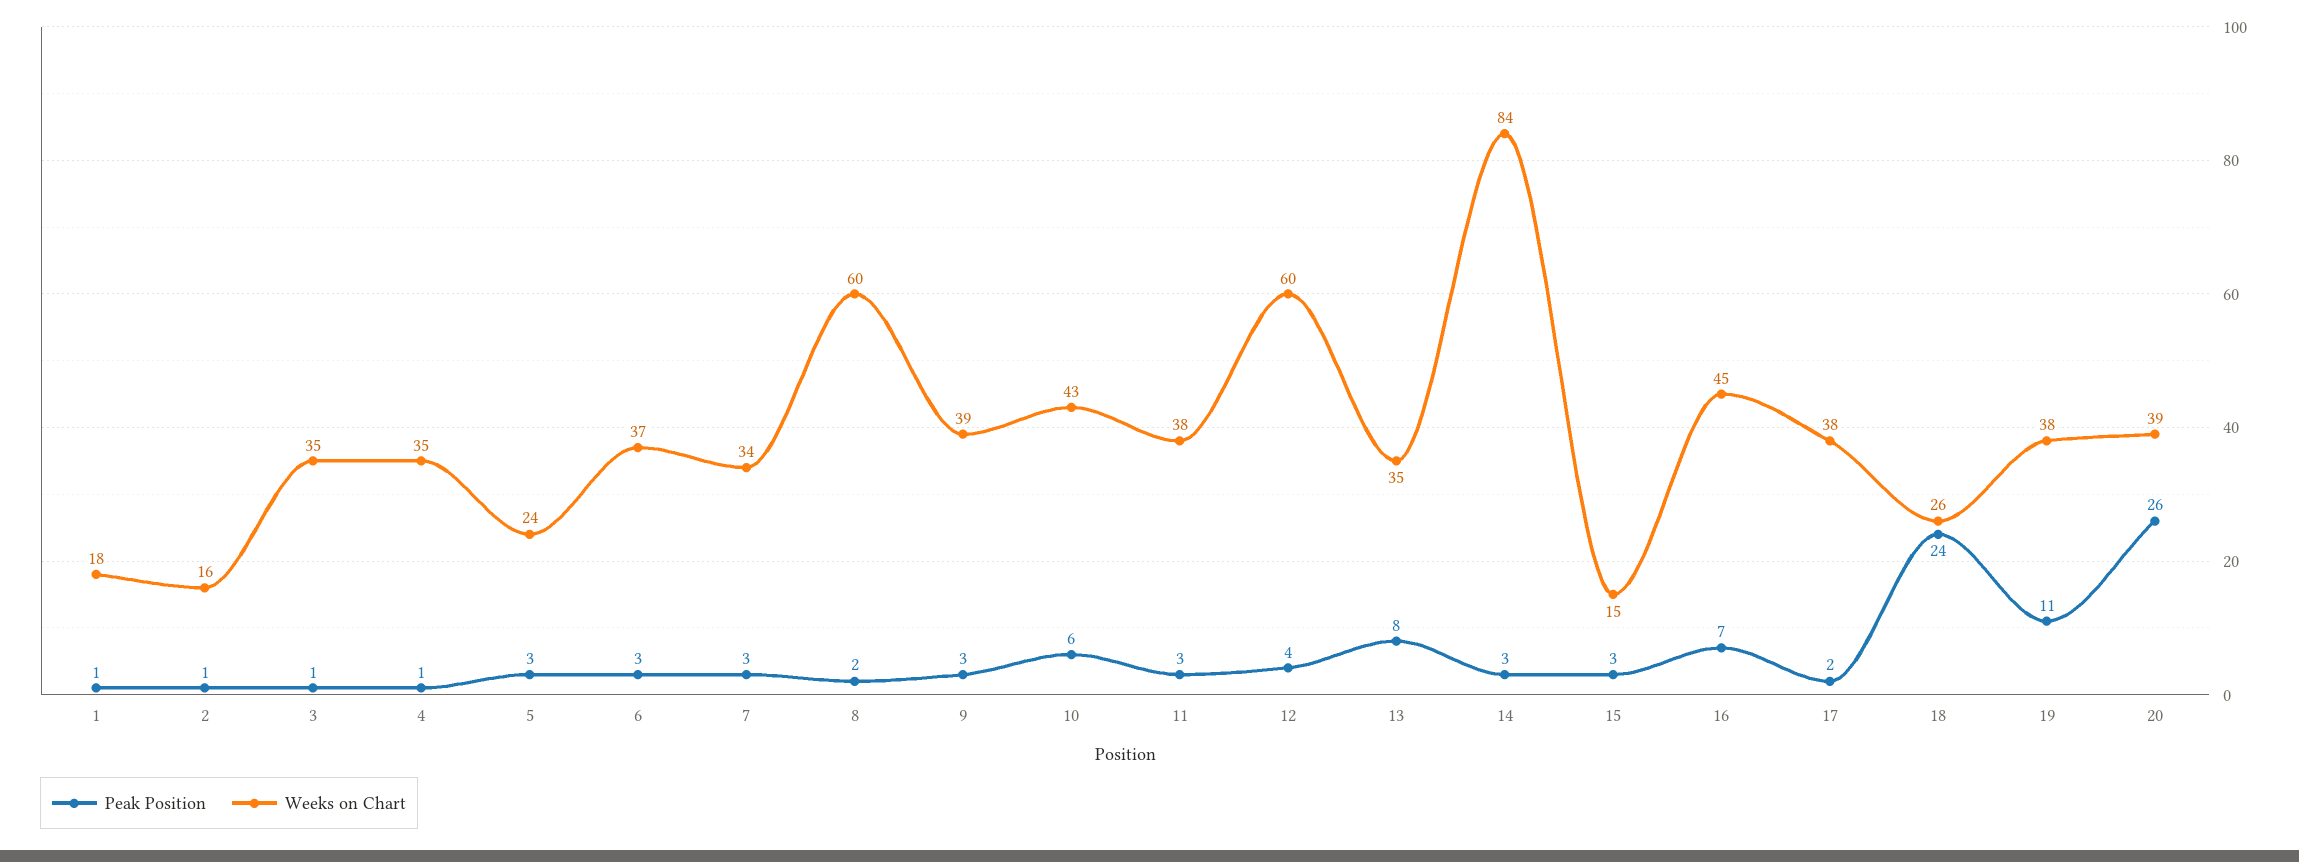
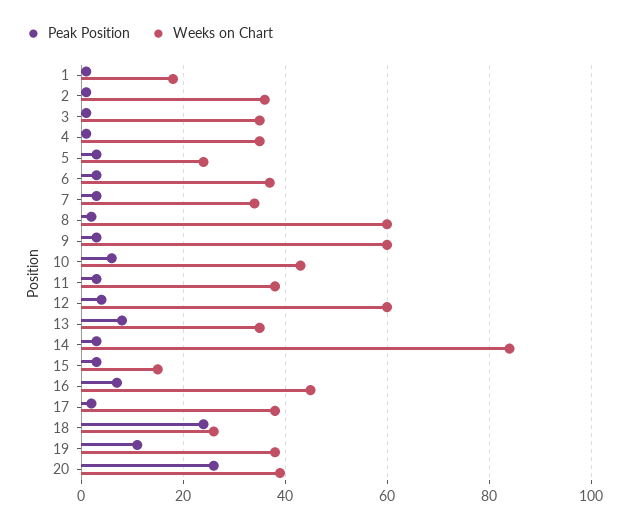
Weeks on Chart, 2: 16 -> 35
Weeks on Chart, 9: 39 -> 60

